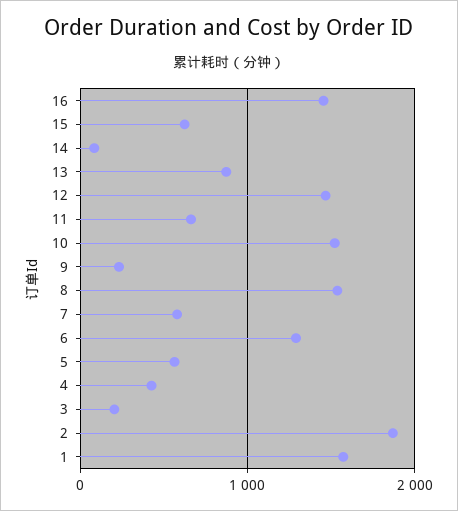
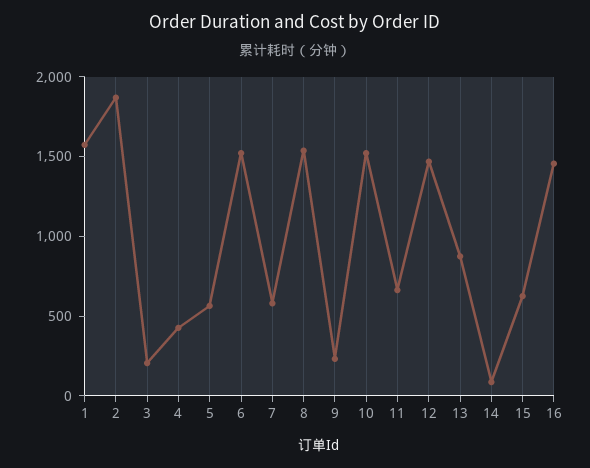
6: 1300 -> 1500

